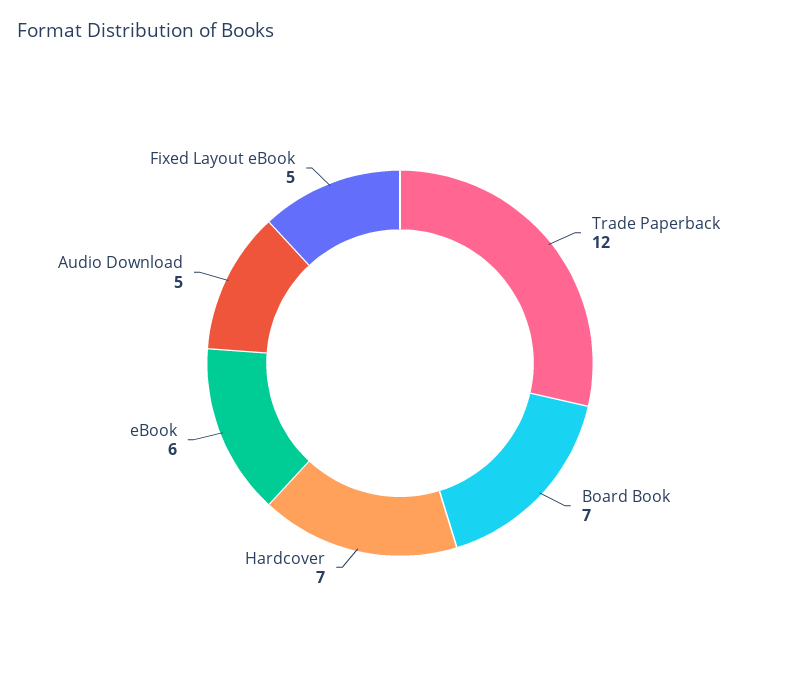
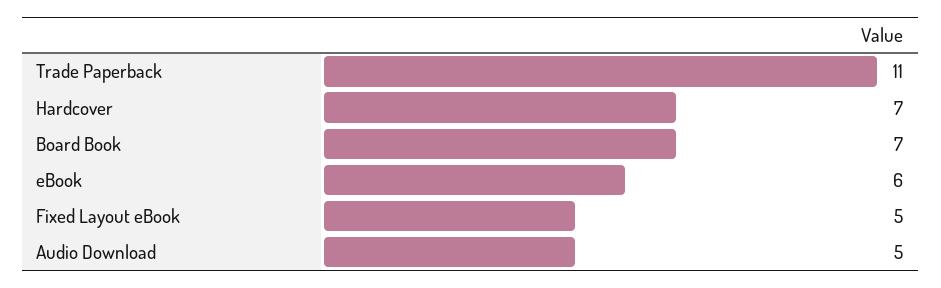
Trade Paperback: 12 -> 11

